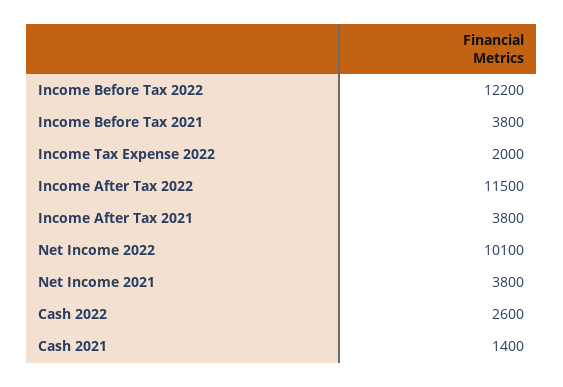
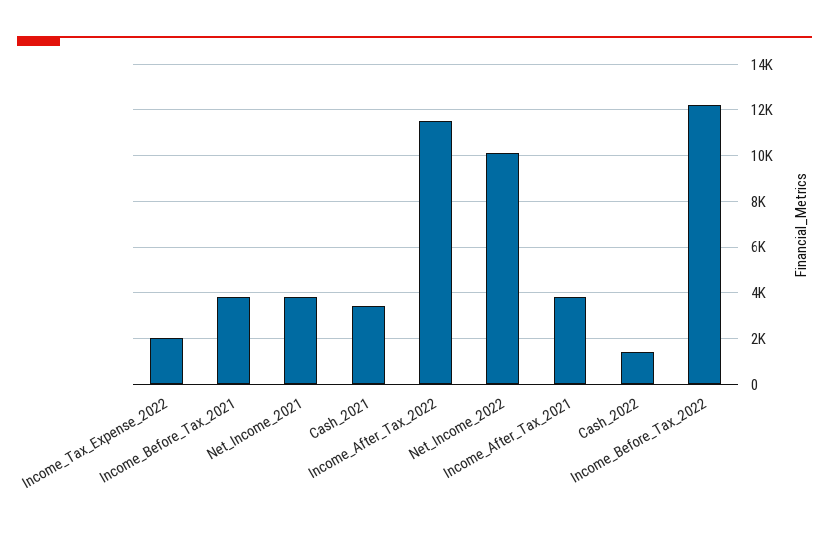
Cash 2022: 2600 -> 1500
Cash 2021: 1400 -> 3500

